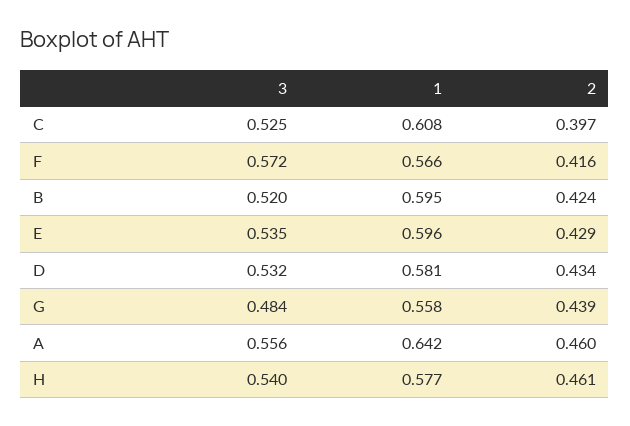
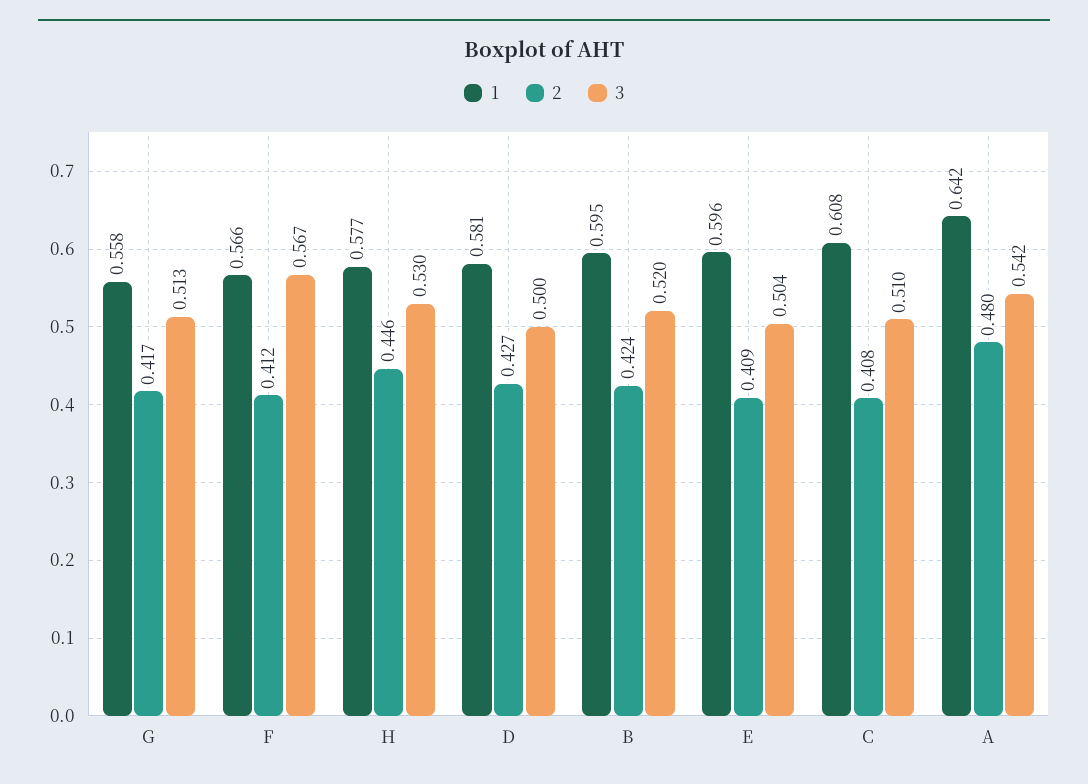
3, C: 0.525 -> 0.51
2, C: 0.397 -> 0.408
3, F: 0.572 -> 0.567
2, F: 0.416 -> 0.412
3, E: 0.535 -> 0.504
2, E: 0.429 -> 0.409
3, D: 0.532 -> 0.5
2, D: 0.434 -> 0.427
3, G: 0.484 -> 0.513
2, G: 0.439 -> 0.417
3, A: 0.556 -> 0.542
2, A: 0.46 -> 0.48
3, H: 0.54 -> 0.53
2, H: 0.461 -> 0.446

